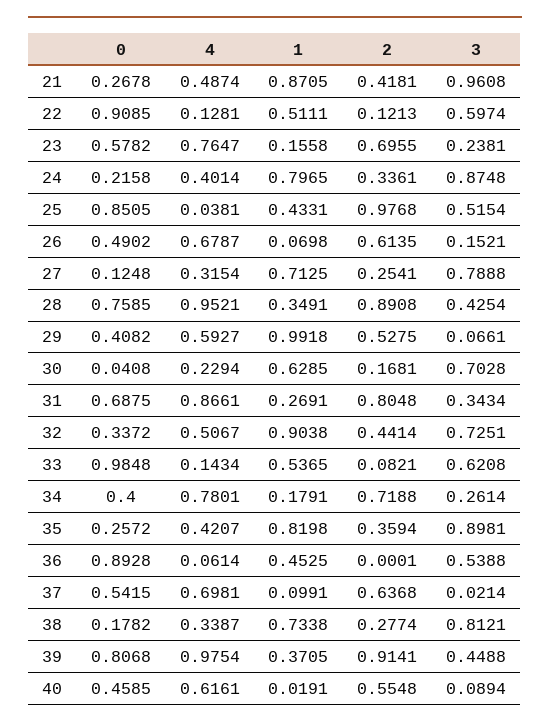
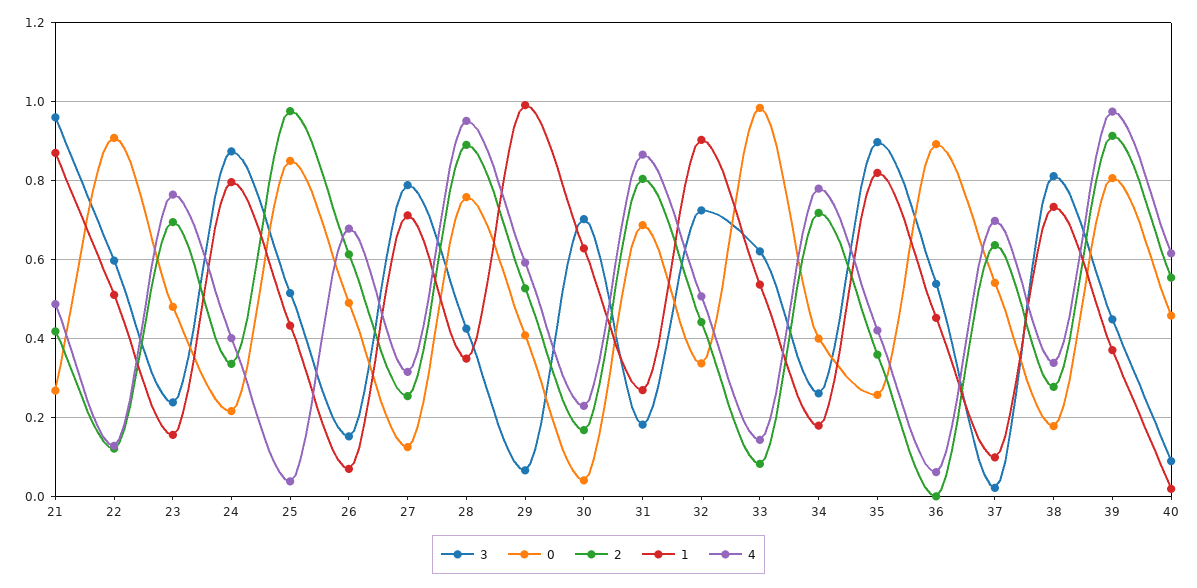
0, 23: 0.5782 -> 0.48
3, 31: 0.3434 -> 0.18

